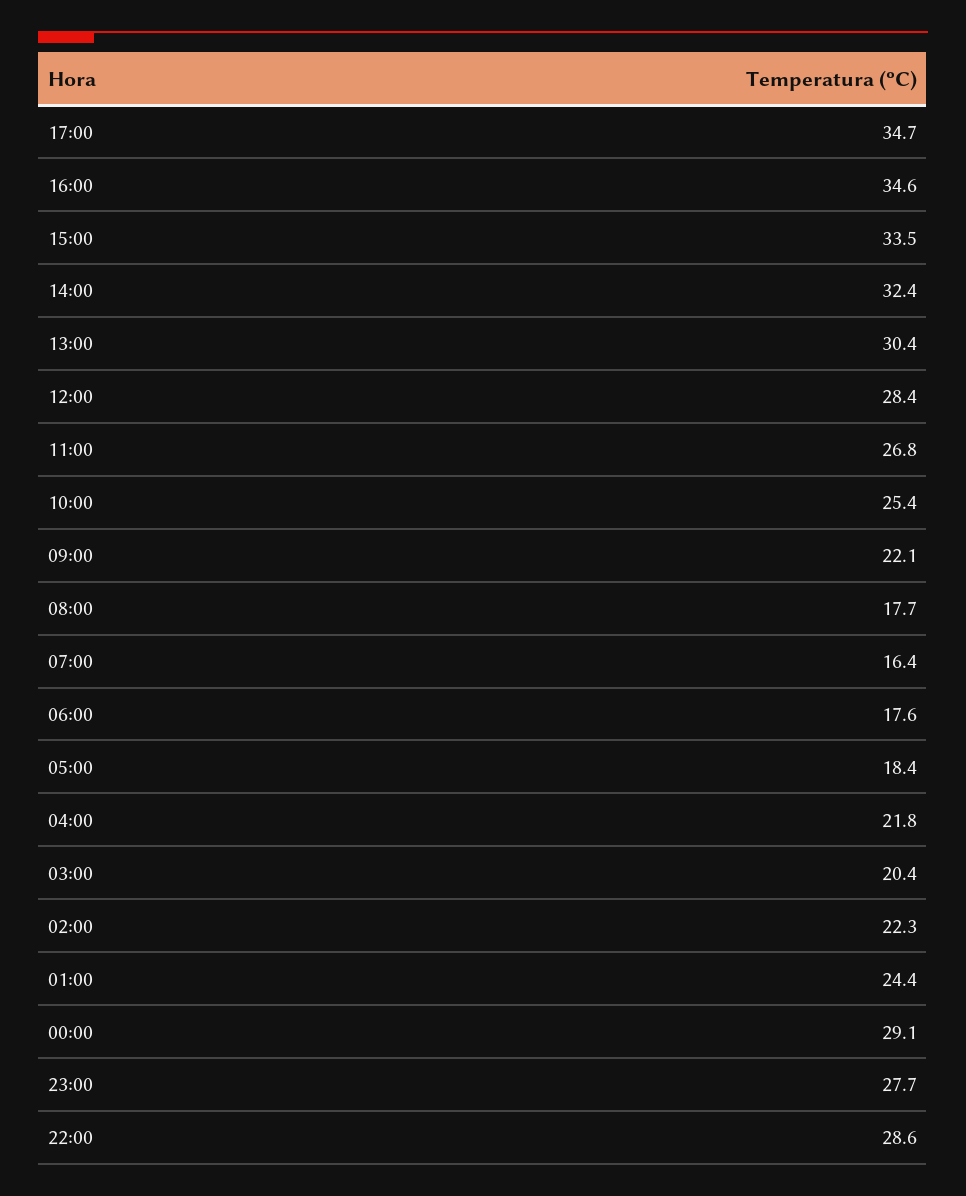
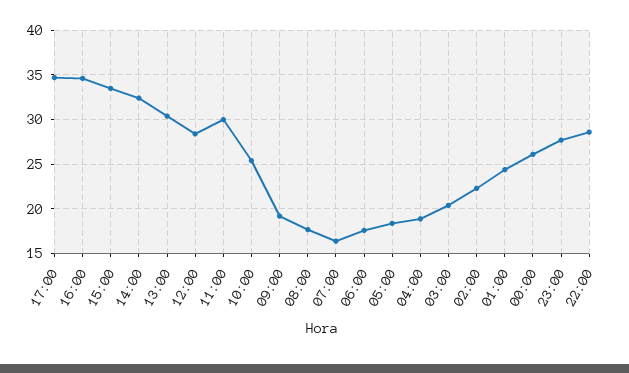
11:00: 26.8 -> 30
09:00: 22.1 -> 19
04:00: 21.8 -> 19
00:00: 29.1 -> 26

